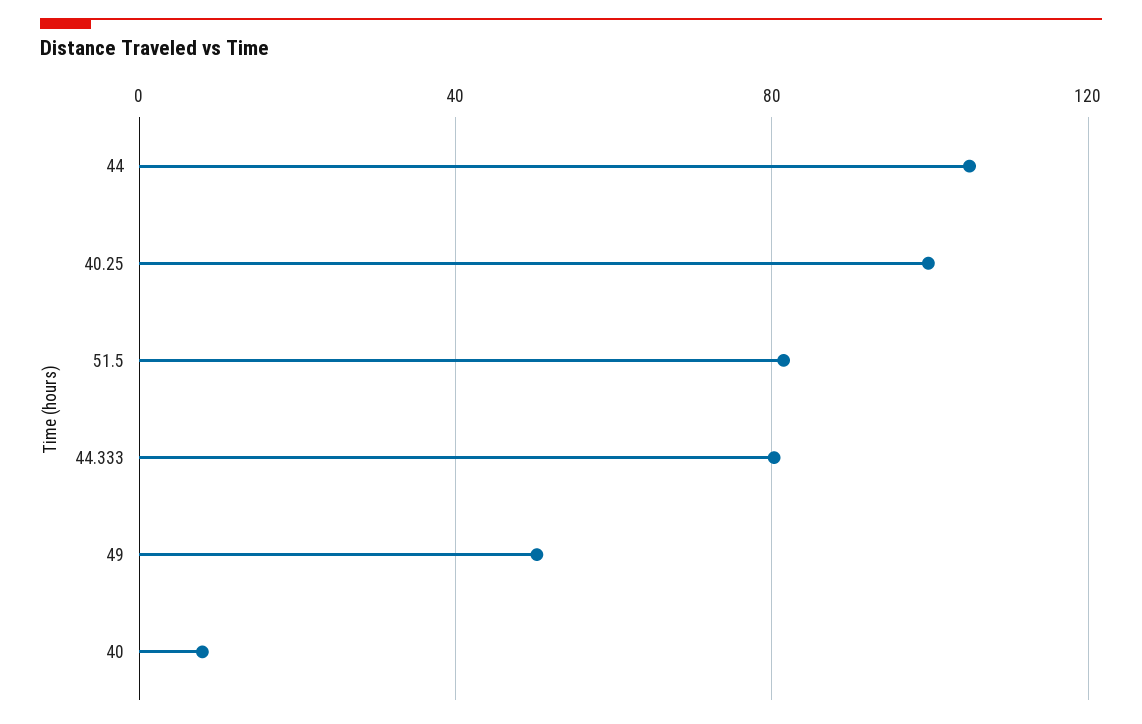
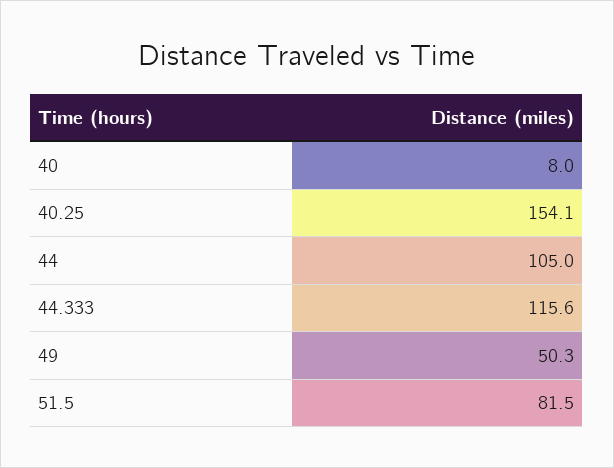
40.25: 100 -> 154.1
44.333: 80 -> 115.6

